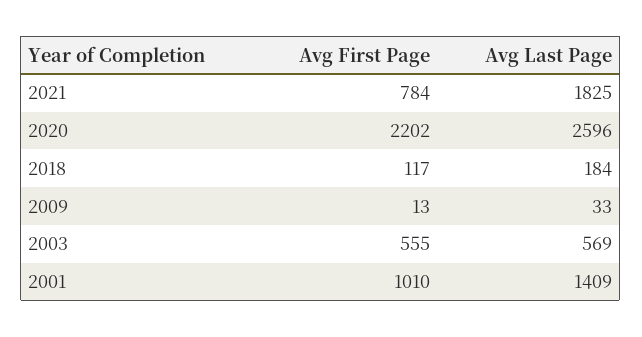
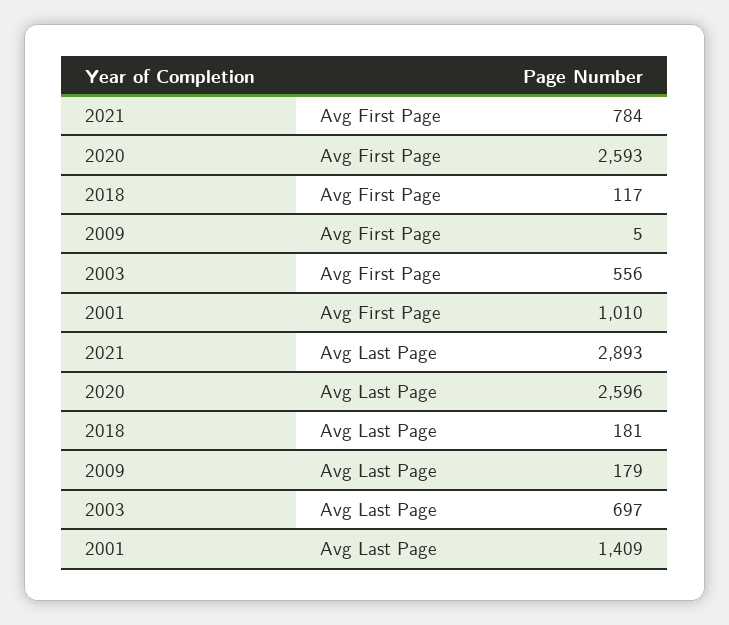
Avg Last Page, 2021: 1825 -> 2893
Avg First Page, 2020: 2202 -> 2593
Avg Last Page, 2018: 184 -> 181
Avg First Page, 2009: 13 -> 5
Avg Last Page, 2009: 33 -> 179
Avg First Page, 2003: 555 -> 556
Avg Last Page, 2003: 569 -> 697

